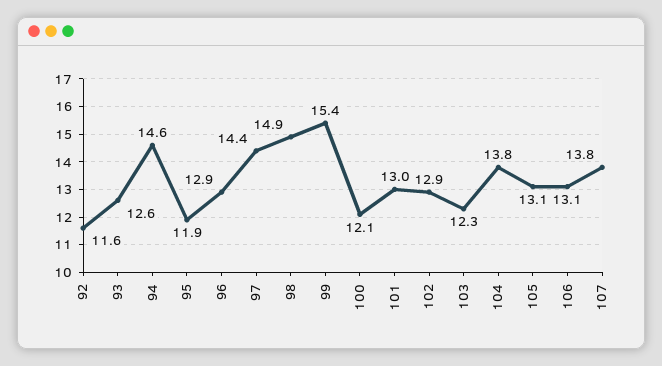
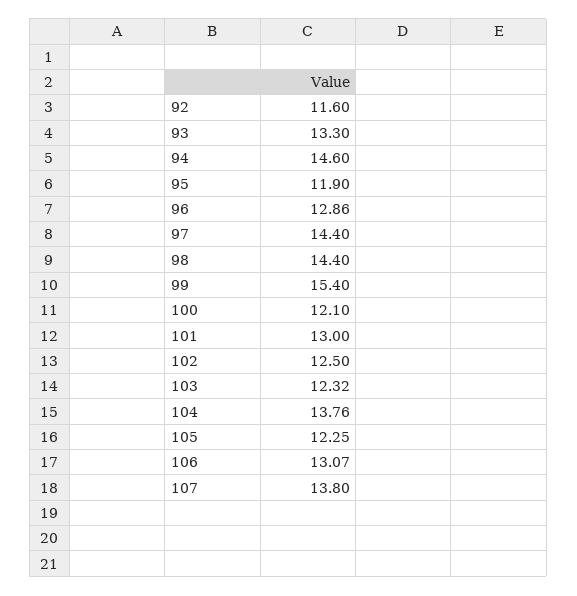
93: 12.6 -> 13.3
98: 14.9 -> 14.4
102: 12.9 -> 12.5
105: 13.1 -> 12.25

